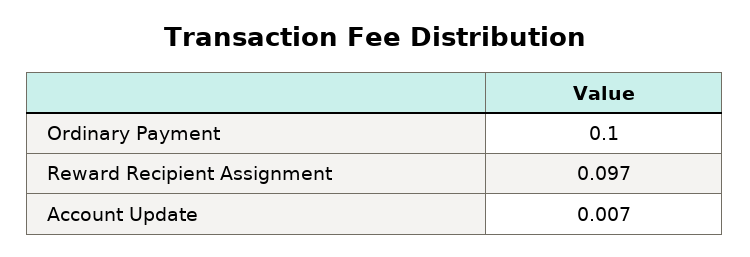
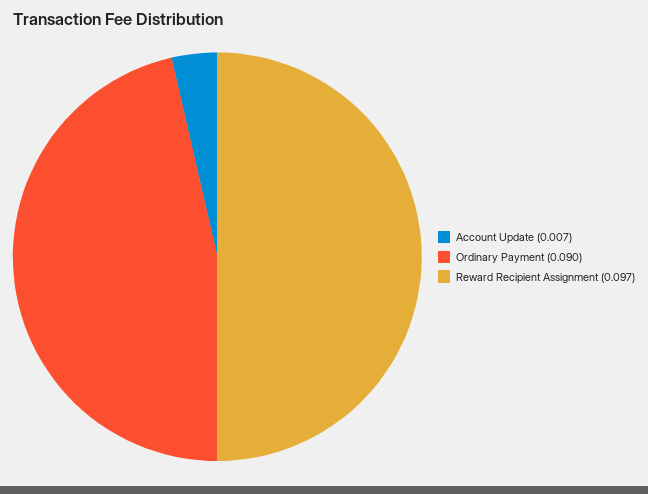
Ordinary Payment: 0.1 -> 0.09

